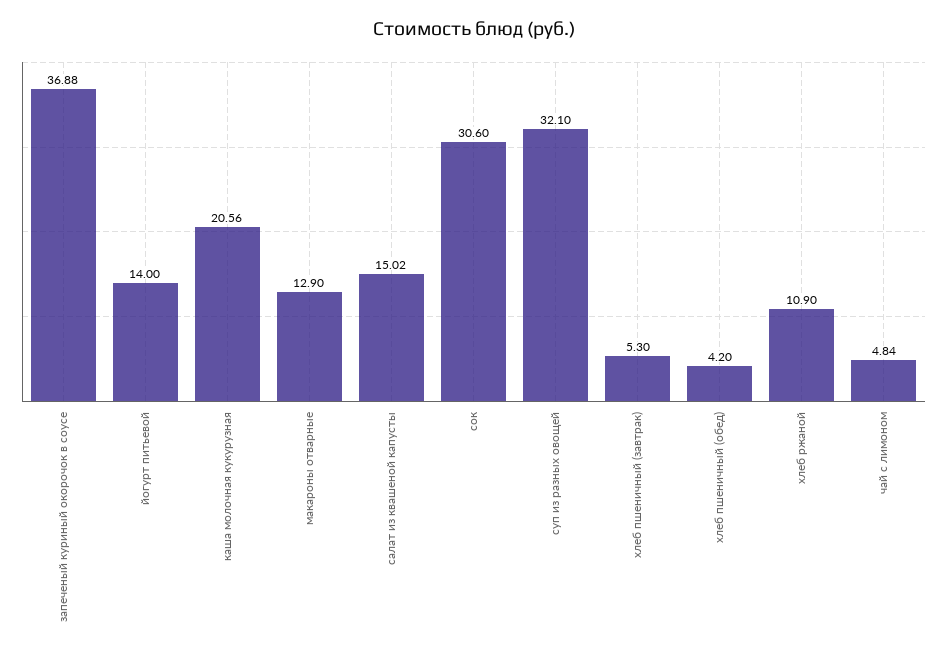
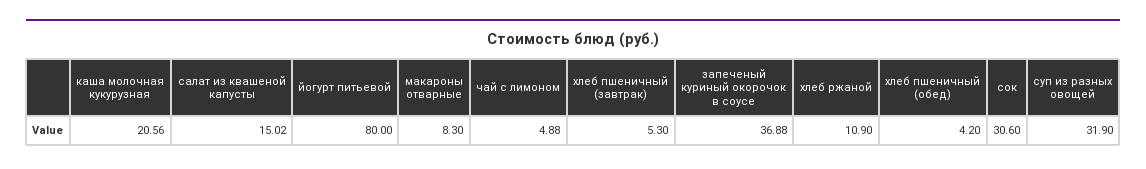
йогурт питьевой: 14 -> 80
макароны отварные: 12.9 -> 8.3
суп из разных овощей: 32.1 -> 31.9
чай с лимоном: 4.84 -> 4.88

